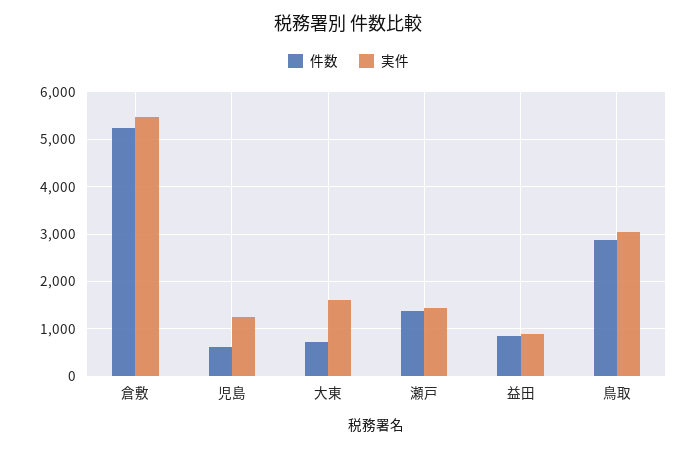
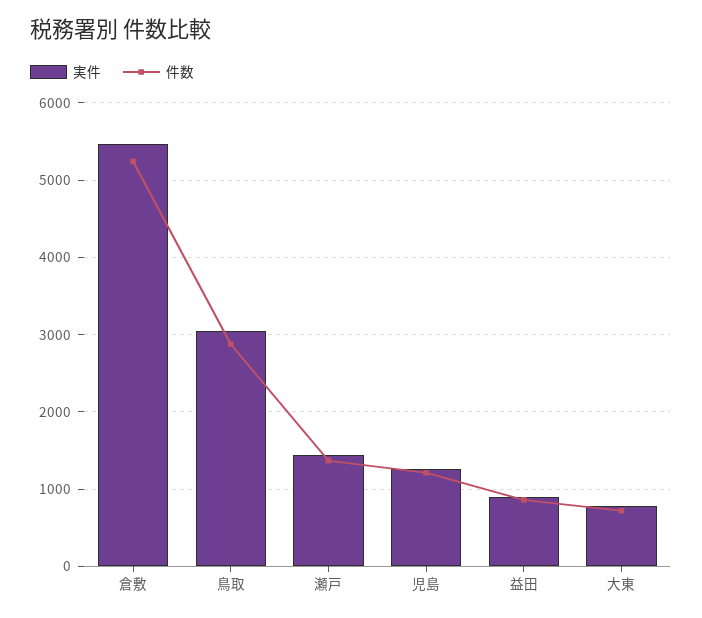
件数, 児島: 600 -> 1200
実件, 大東: 1600 -> 800

